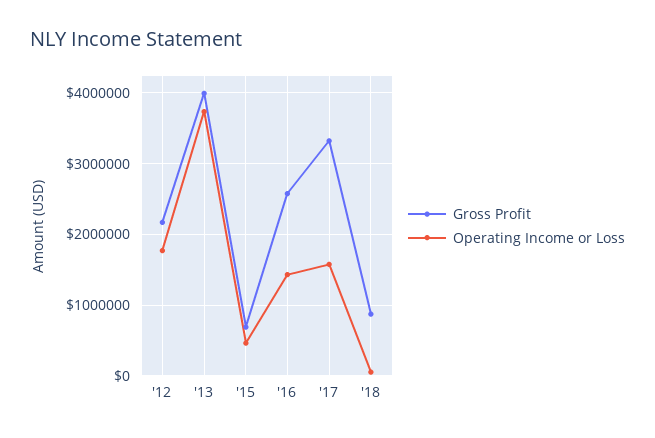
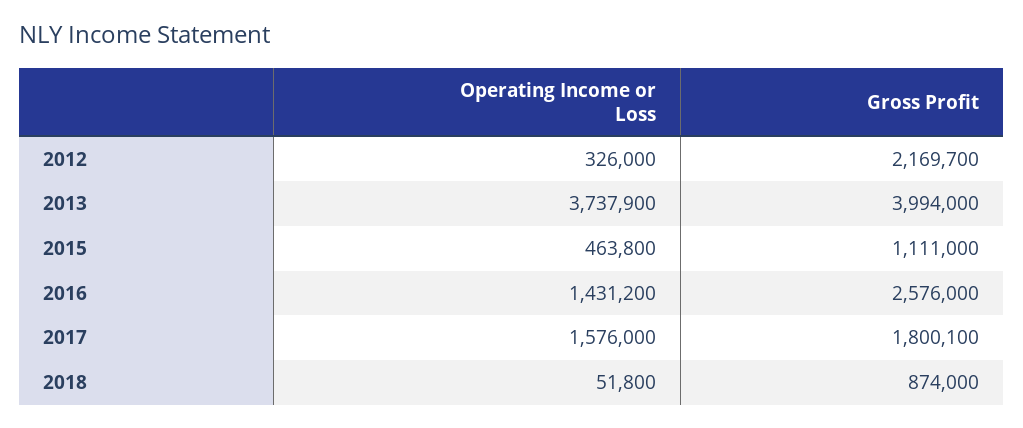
Operating Income or Loss, '12: 1800000 -> 326000
Gross Profit, '15: 700000 -> 1111000
Gross Profit, '17: 3300000 -> 1800100

